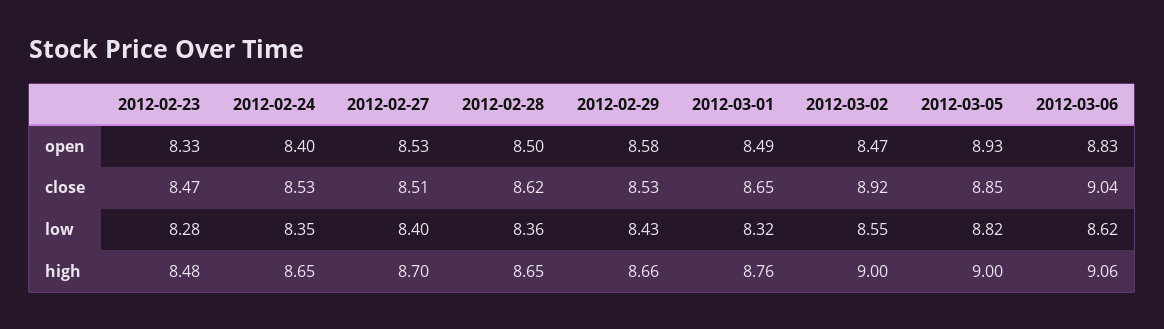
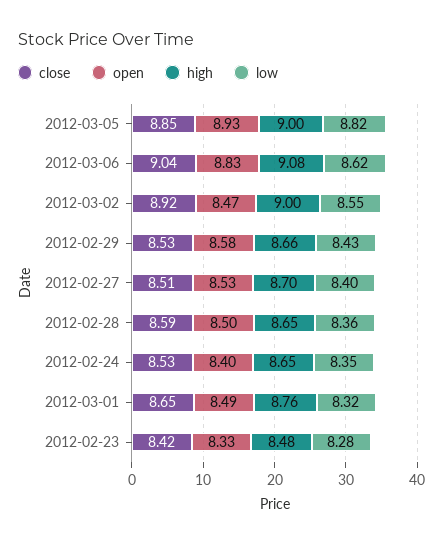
close, 2012-02-23: 8.47 -> 8.42
close, 2012-02-28: 8.62 -> 8.59
high, 2012-03-06: 9.06 -> 9.08

